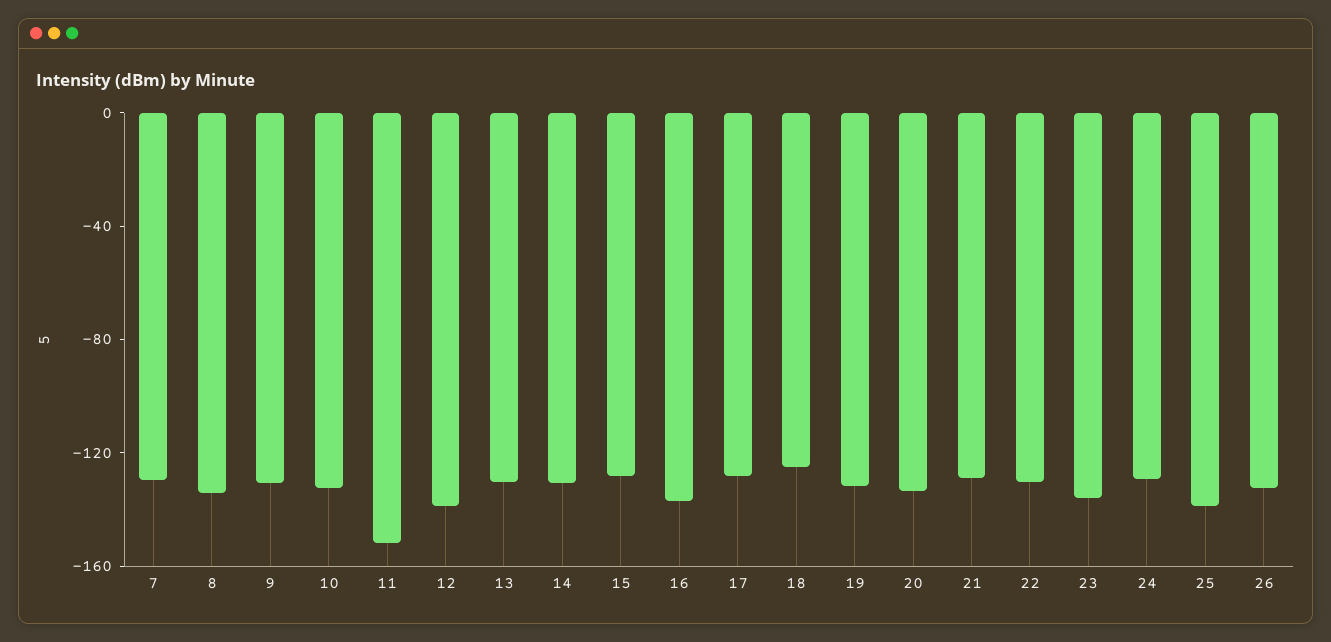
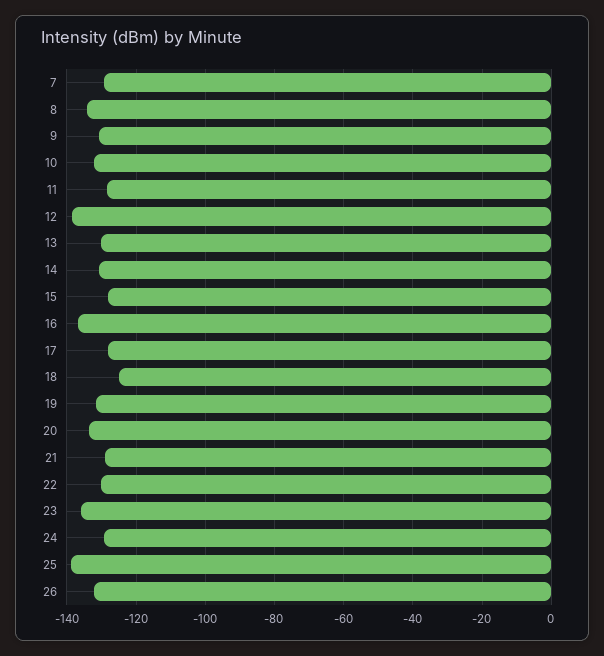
11: -150 -> -128

